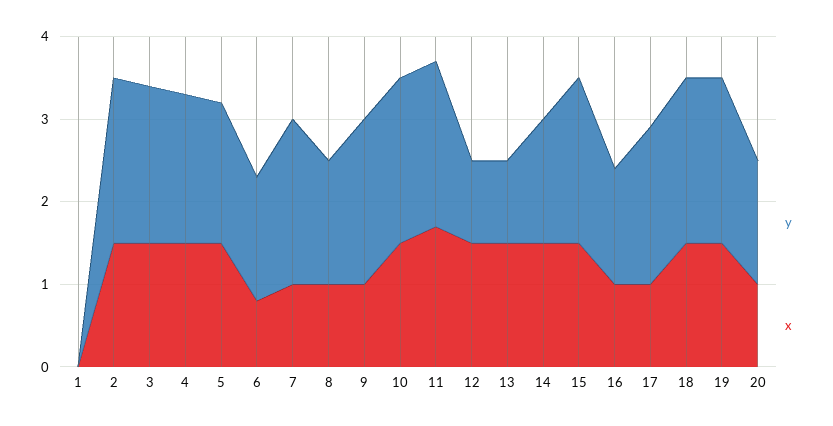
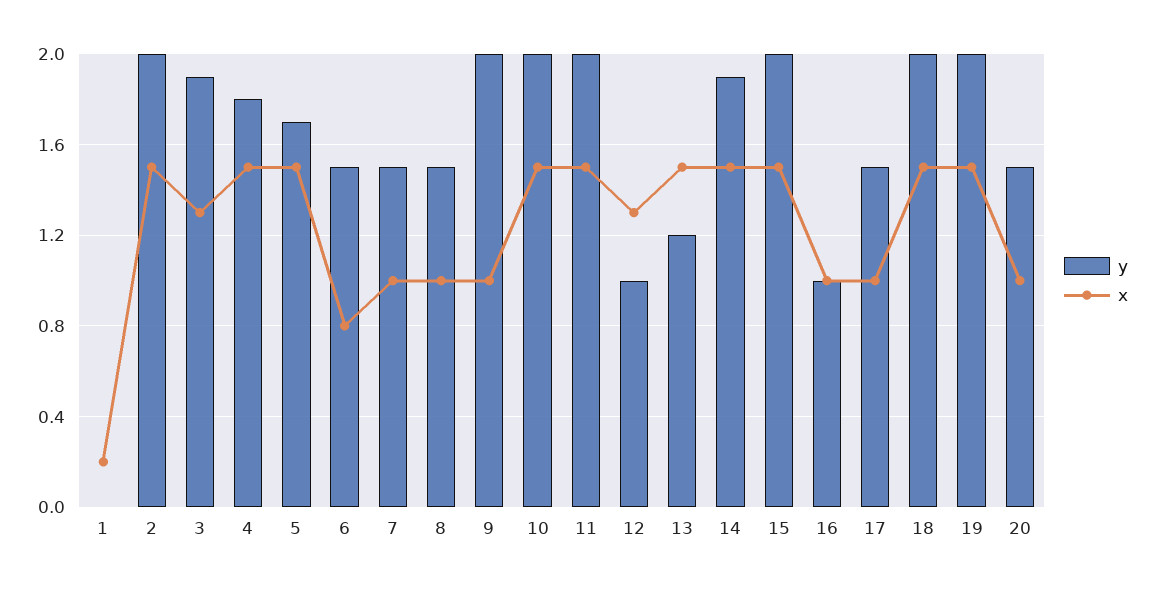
x, 1: 0 -> 0.2
x, 3: 1.5 -> 1.3
y, 7: 2 -> 1.5
x, 11: 1.7 -> 1.5
x, 12: 1.5 -> 1.3
y, 13: 1 -> 1.2
y, 14: 1.5 -> 1.9
y, 16: 1.4 -> 1
y, 17: 1.9 -> 1.5

